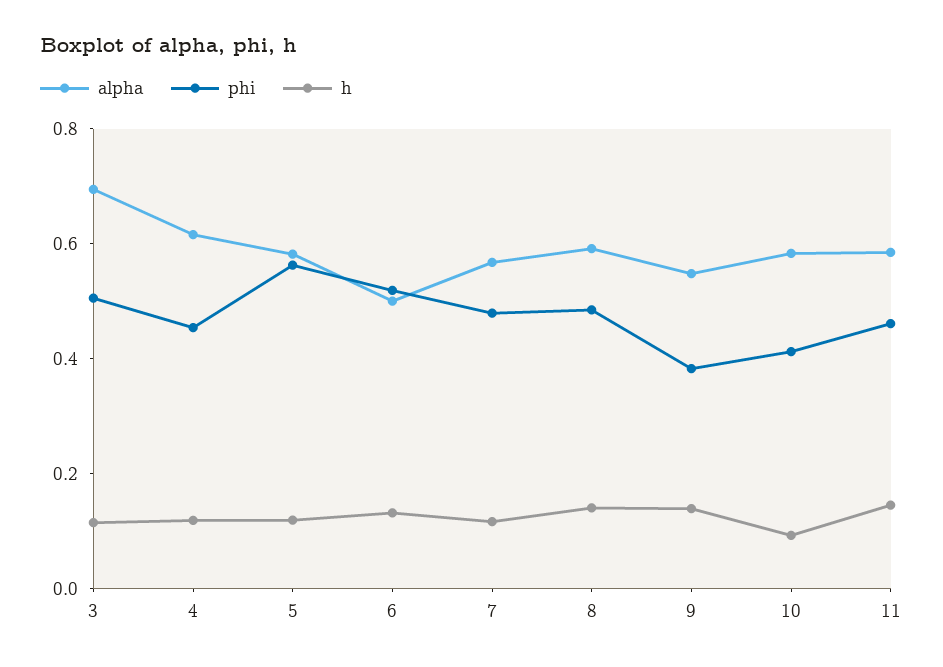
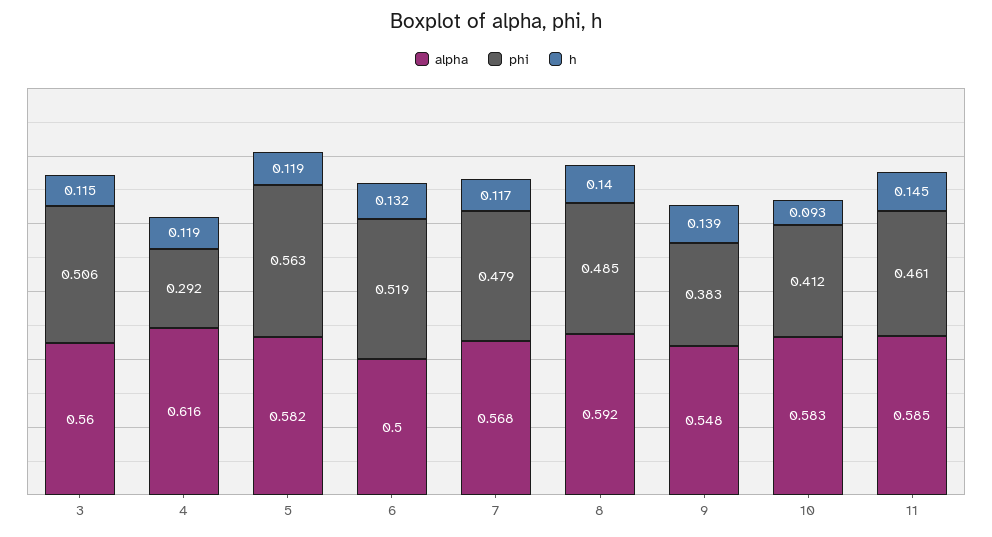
alpha, 3: 0.7 -> 0.56
phi, 4: 0.45 -> 0.292

